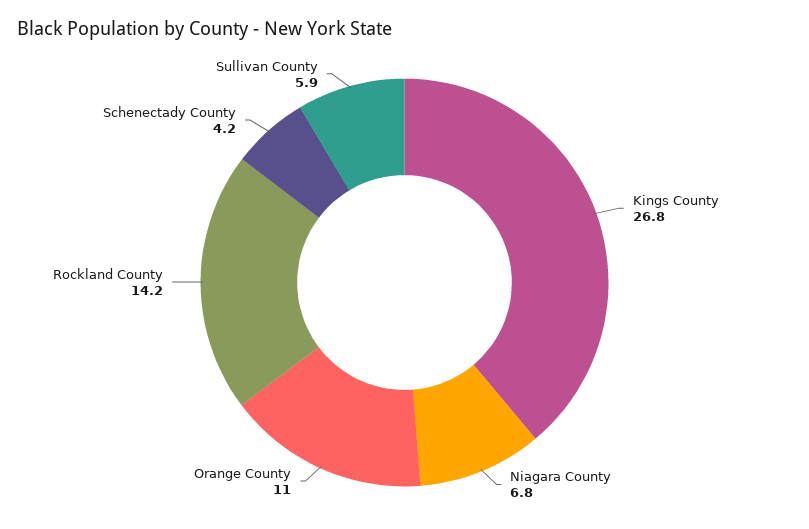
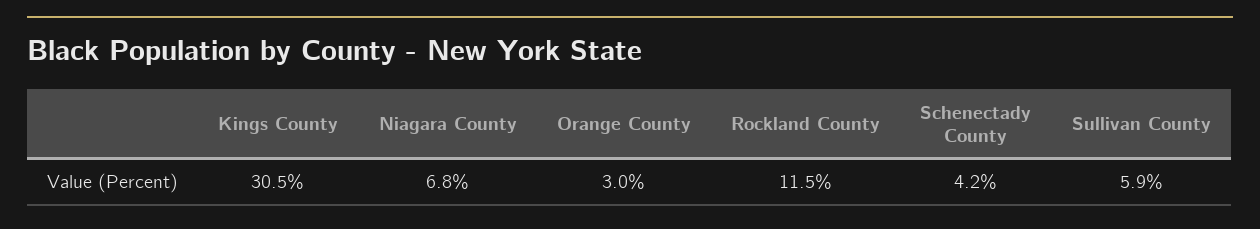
Kings County: 26.8 -> 30.5
Orange County: 11 -> 3
Rockland County: 14.2 -> 11.5

